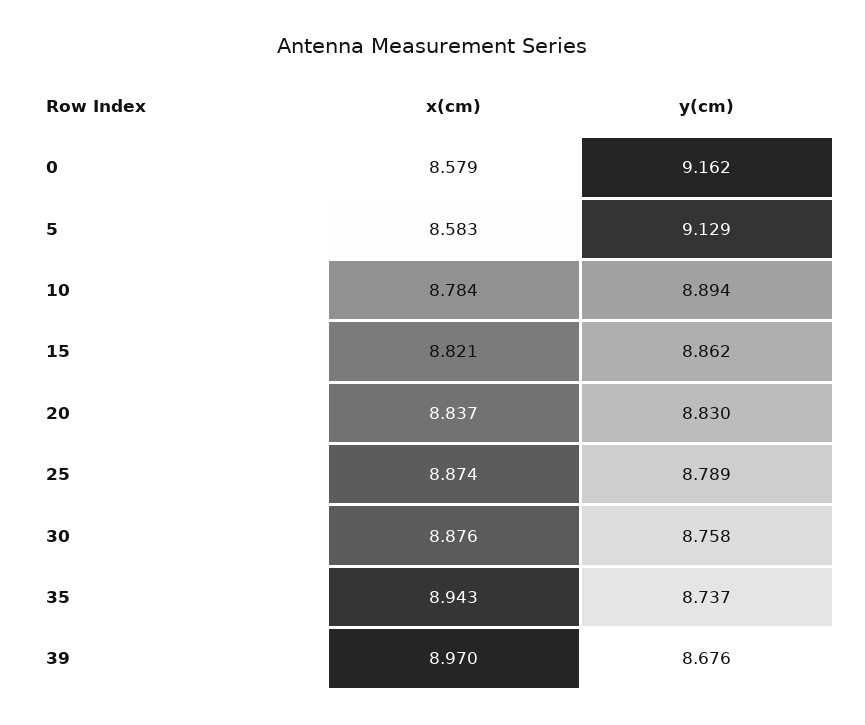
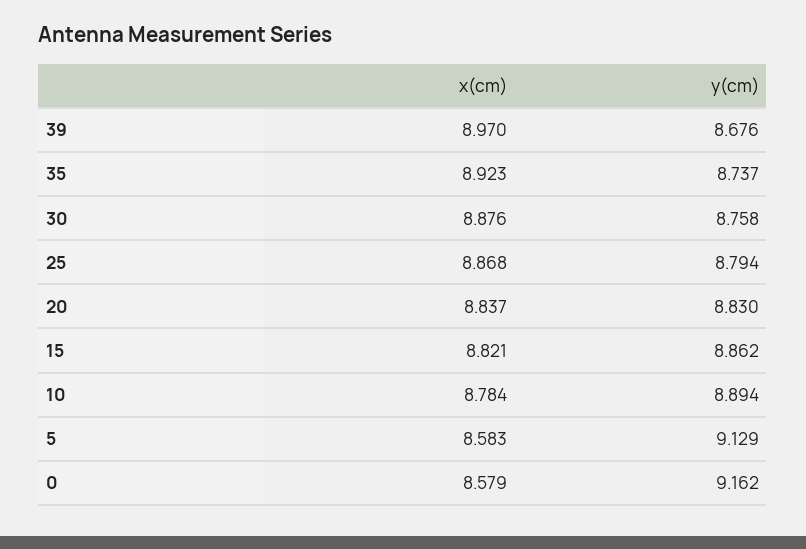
x(cm), 25: 8.874 -> 8.868
y(cm), 25: 8.789 -> 8.794
x(cm), 35: 8.943 -> 8.923

